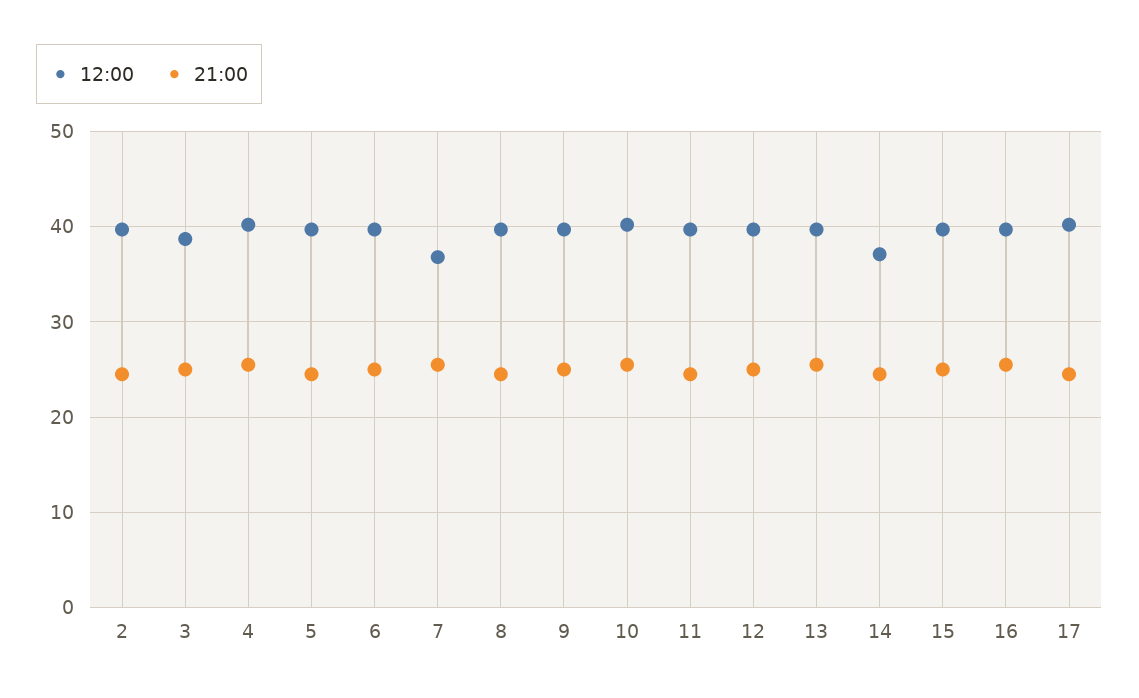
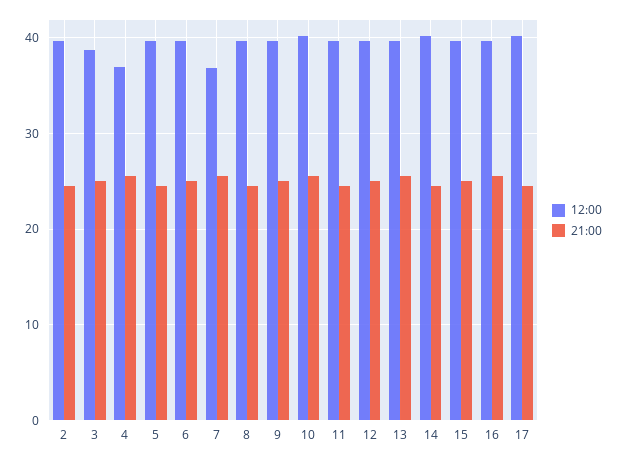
12:00, 4: 40 -> 37
12:00, 14: 37 -> 40

